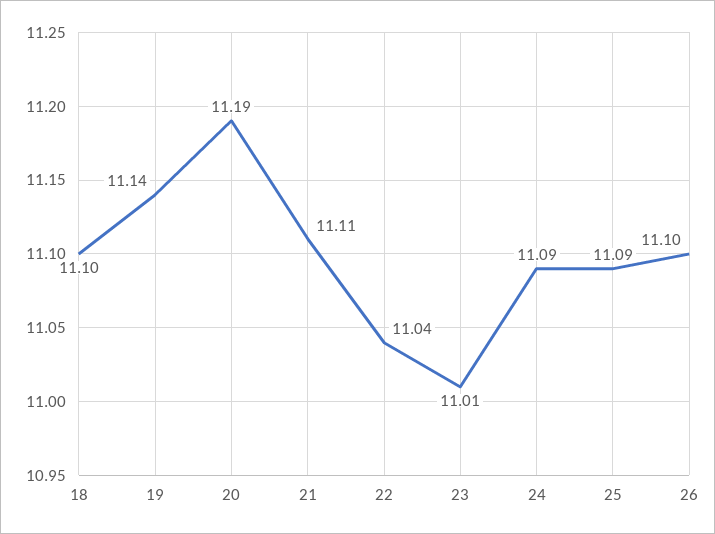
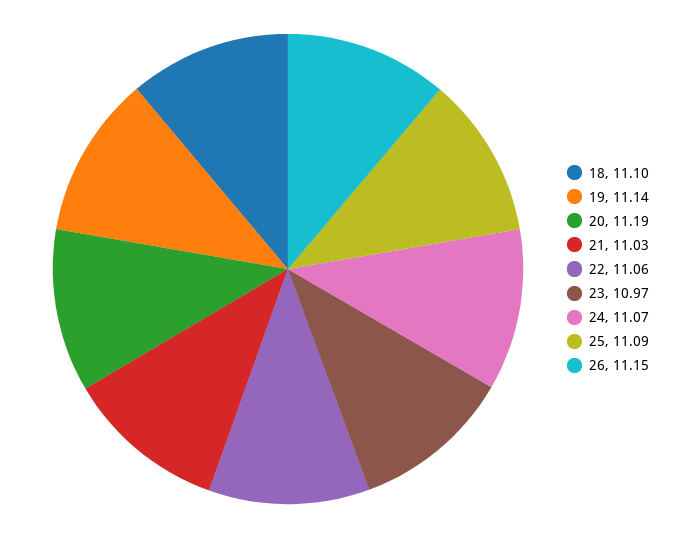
21: 11.11 -> 11.03
22: 11.04 -> 11.06
23: 11.01 -> 10.97
24: 11.09 -> 11.07
26: 11.1 -> 11.15

